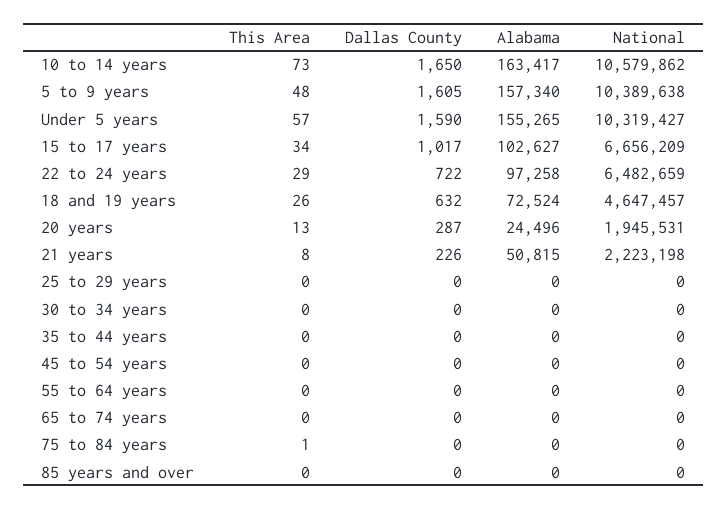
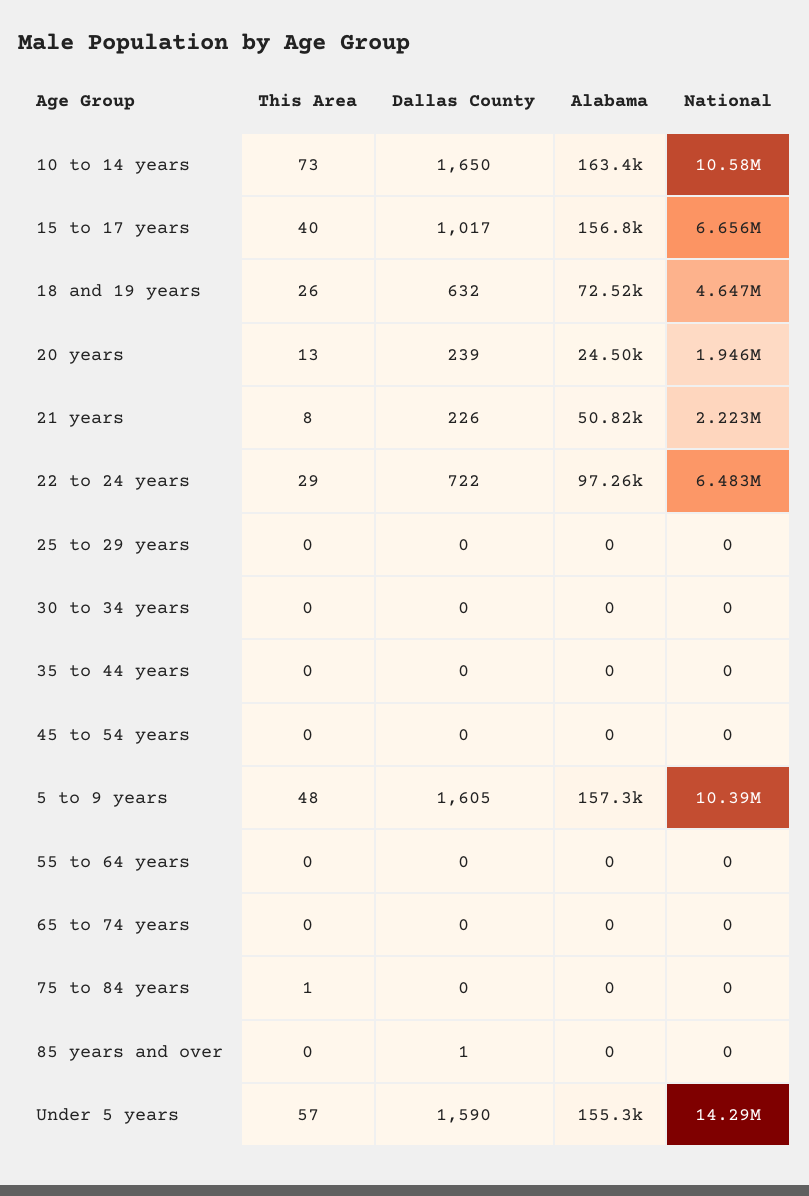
National, Under 5 years: 10319427 -> 14290000
This Area, 15 to 17 years: 34 -> 40
Alabama, 15 to 17 years: 102627 -> 156800
Dallas County, 20 years: 287 -> 239
Dallas County, 85 years and over: 0 -> 1

